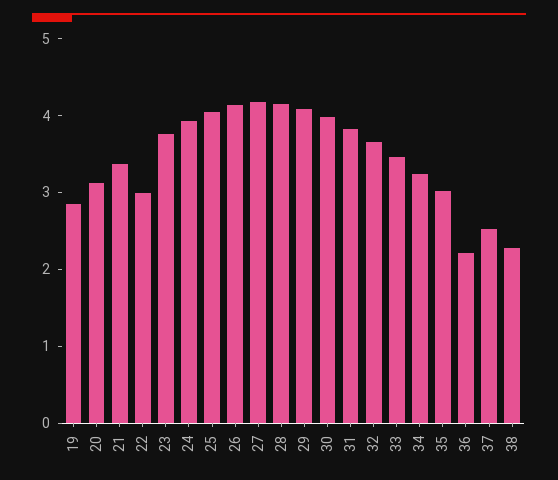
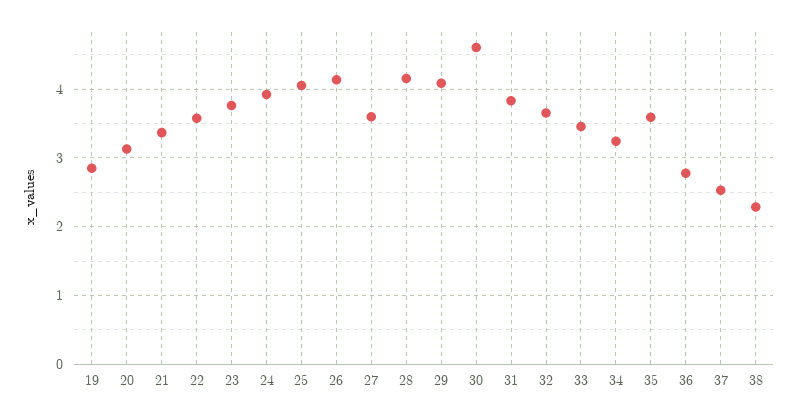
22: 3 -> 3.6
27: 4.2 -> 3.6
30: 4 -> 4.6
35: 3 -> 3.6
36: 2.2 -> 2.8

